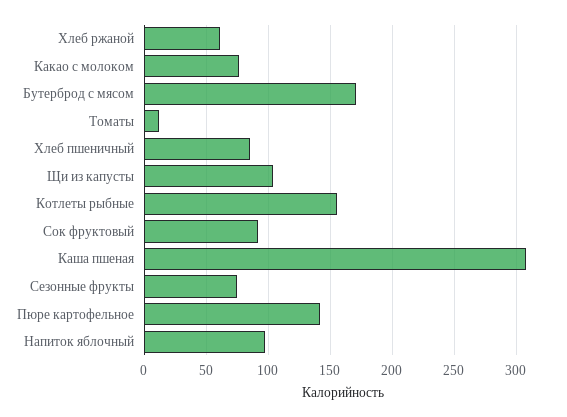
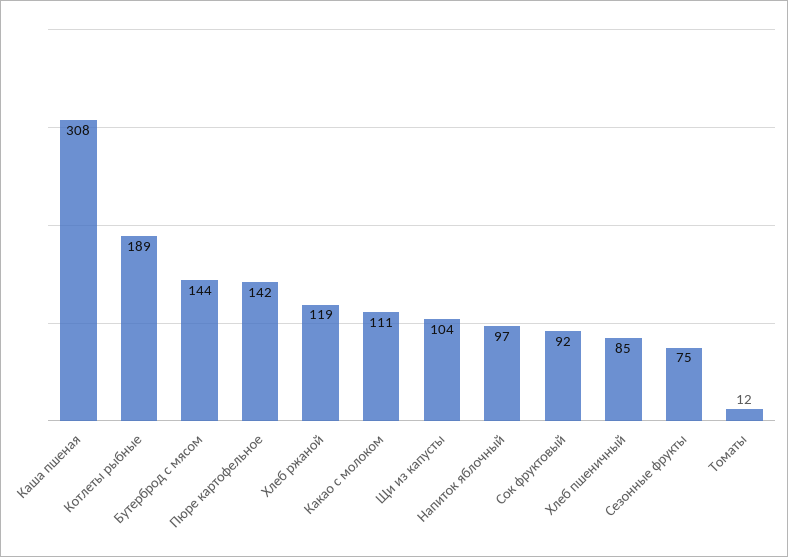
Хлеб ржаной: 60 -> 119
Какао с молоком: 75 -> 111
Бутерброд с мясом: 170 -> 144
Котлеты рыбные: 155 -> 189

